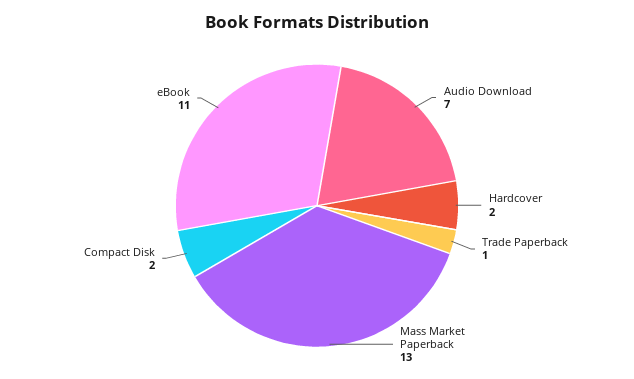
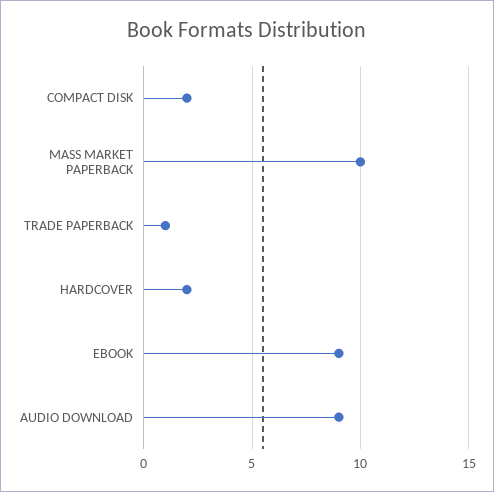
Audio Download: 7 -> 9
Mass Market Paperback: 13 -> 10
eBook: 11 -> 9

